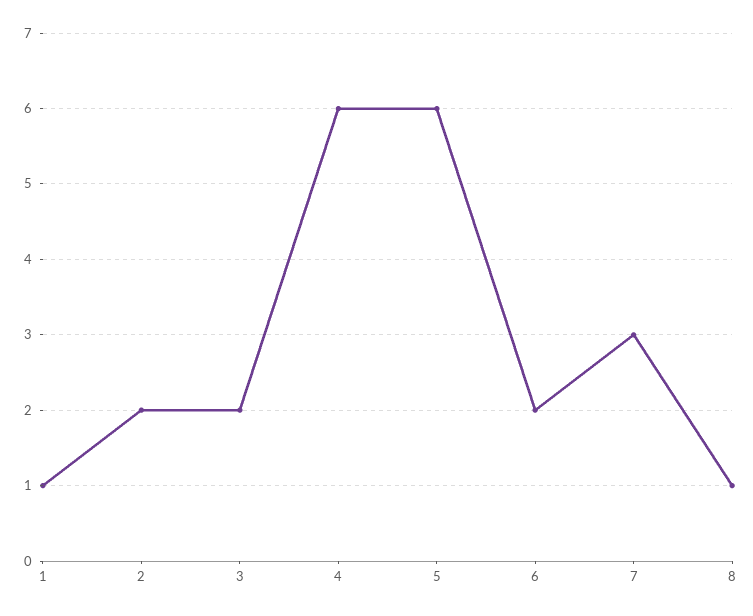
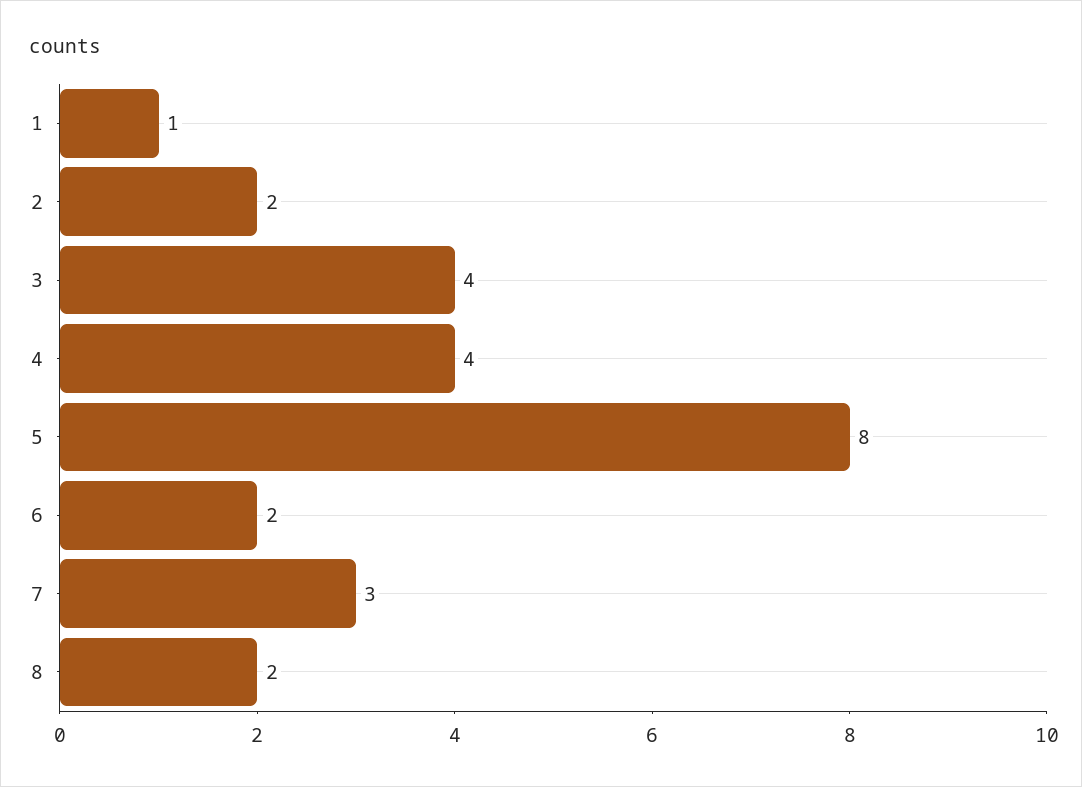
3: 2 -> 4
4: 6 -> 4
5: 6 -> 8
8: 1 -> 2

